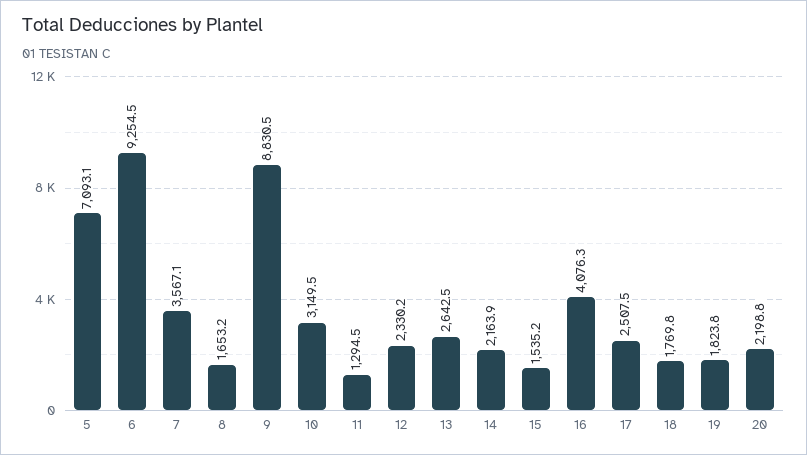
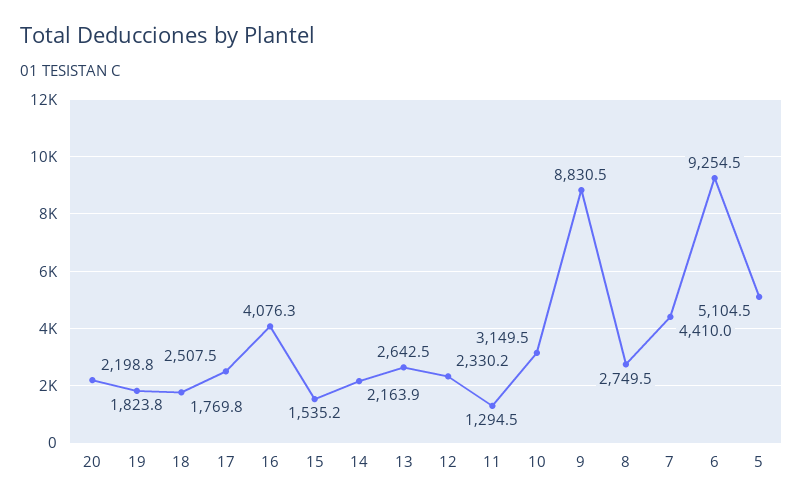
5: 7093.1 -> 5104.5
7: 3567.1 -> 4410
8: 1653.2 -> 2749.5

